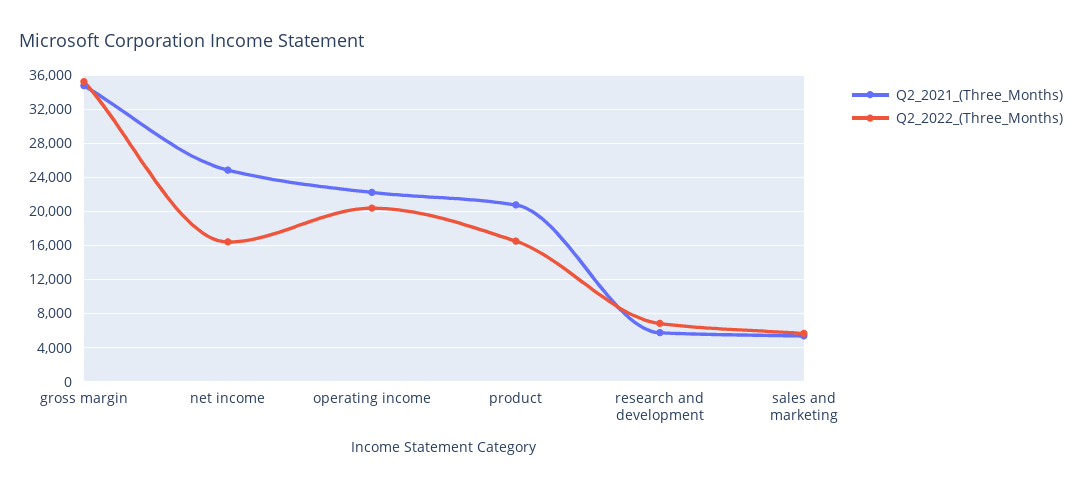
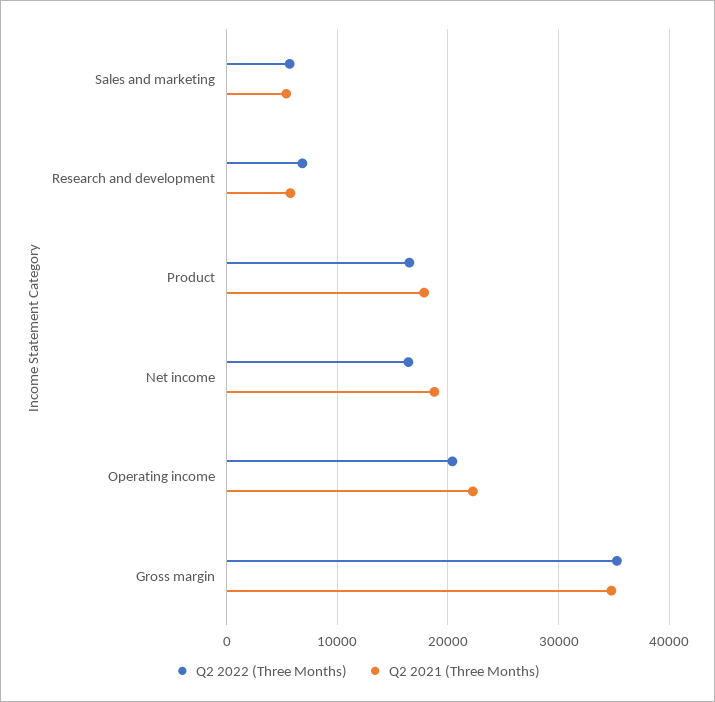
Q2_2021_(Three_Months), net income: 25000 -> 19000
Q2_2021_(Three_Months), product: 21000 -> 18000

